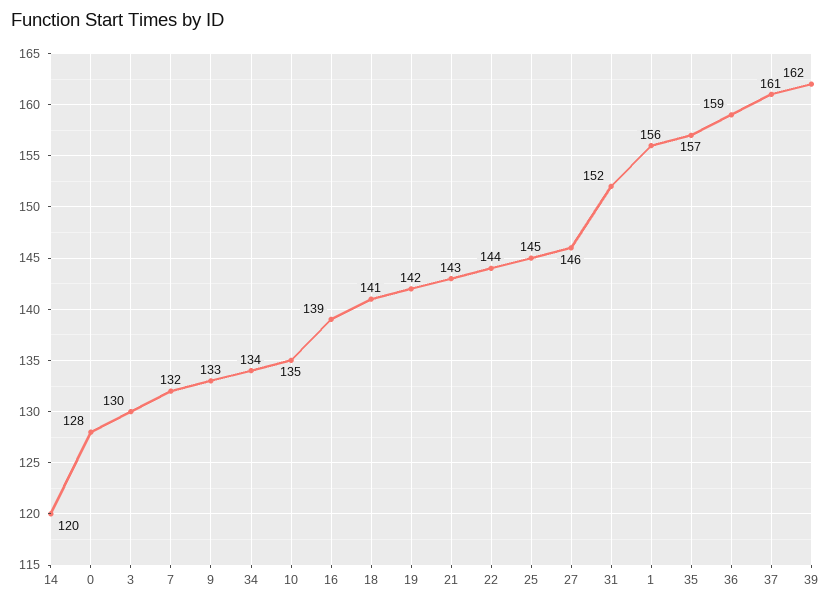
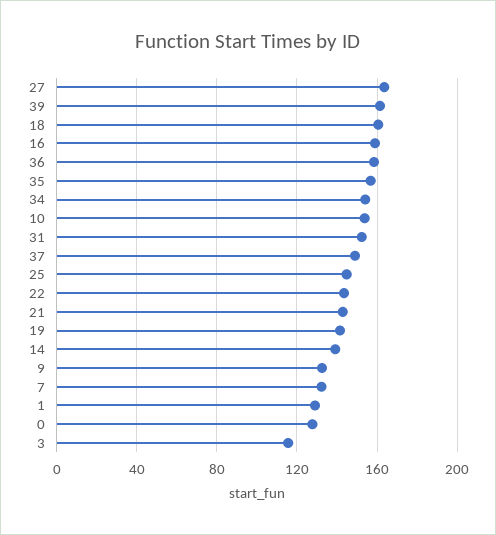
14: 120 -> 140
3: 130 -> 115
34: 134 -> 155
10: 135 -> 155
16: 139 -> 160
18: 141 -> 160
27: 146 -> 165
1: 156 -> 130
37: 161 -> 150

